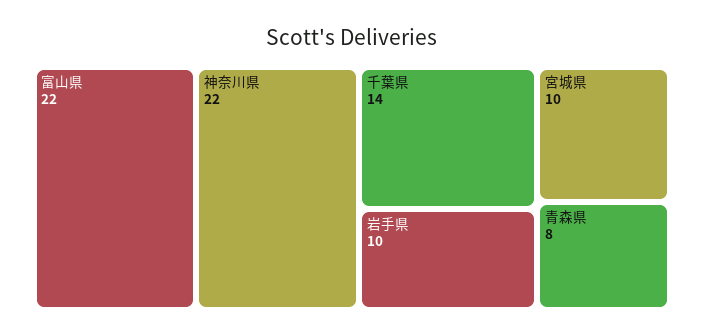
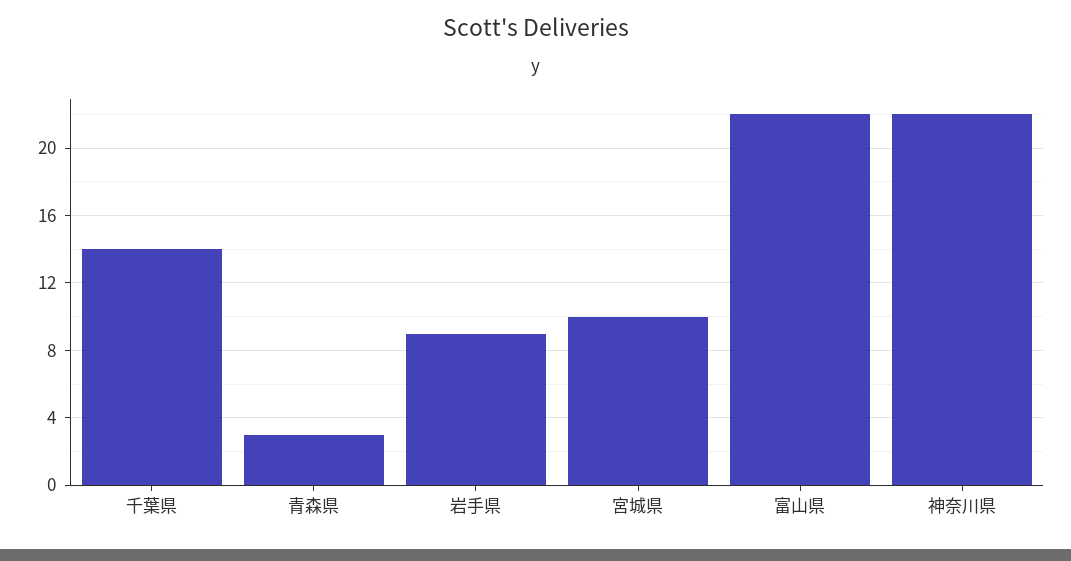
岩手県: 10 -> 9
青森県: 8 -> 3

